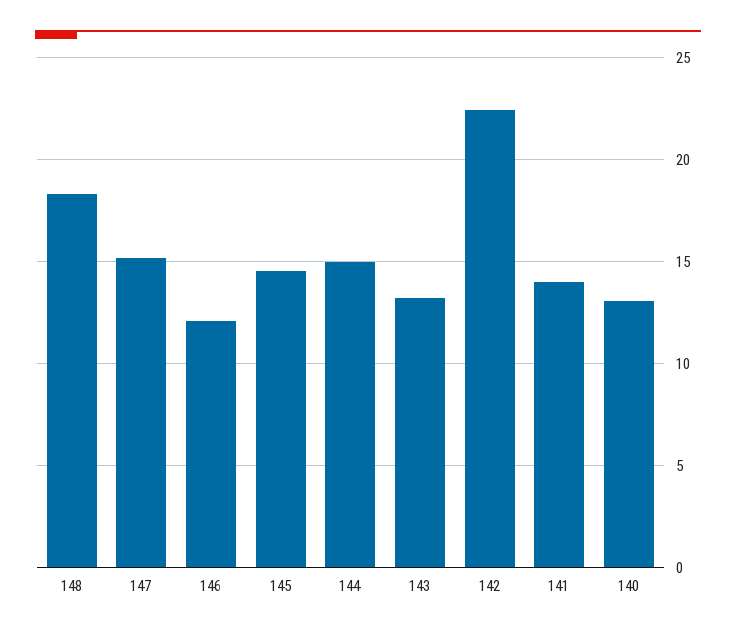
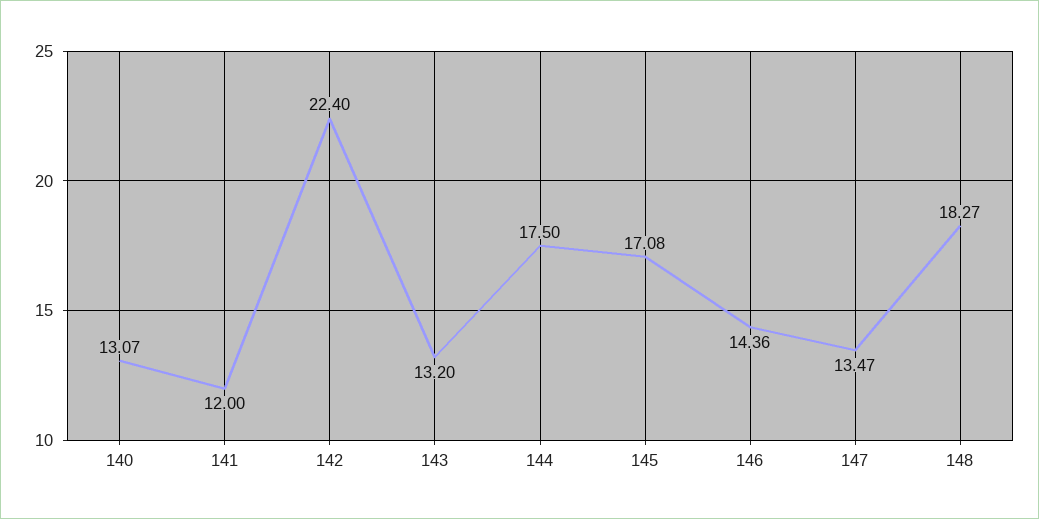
147: 15 -> 13.47
146: 12 -> 14.36
145: 14.5 -> 17.08
144: 15 -> 17.5
141: 14 -> 12

